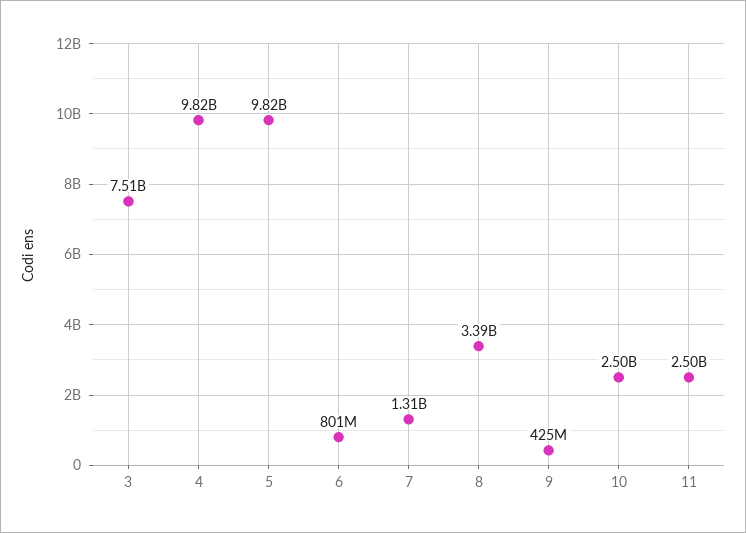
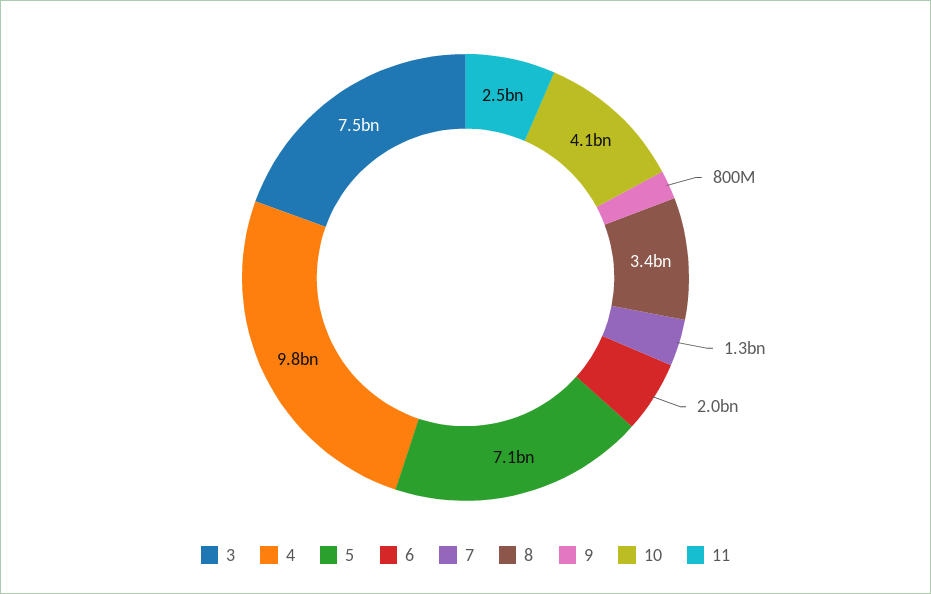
5: 9820000000 -> 7100000000
6: 801000000 -> 2000000000
9: 425000000 -> 800000000
10: 2500000000 -> 4100000000

